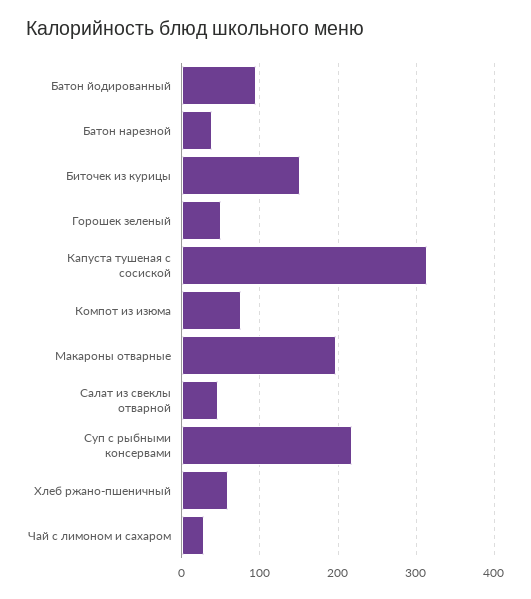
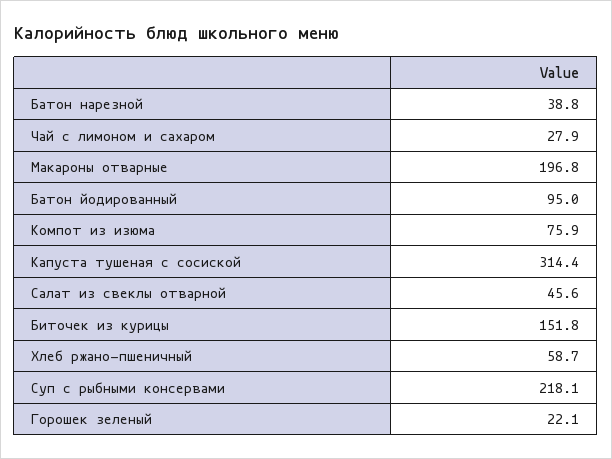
Горошек зеленый: 50 -> 22.1

